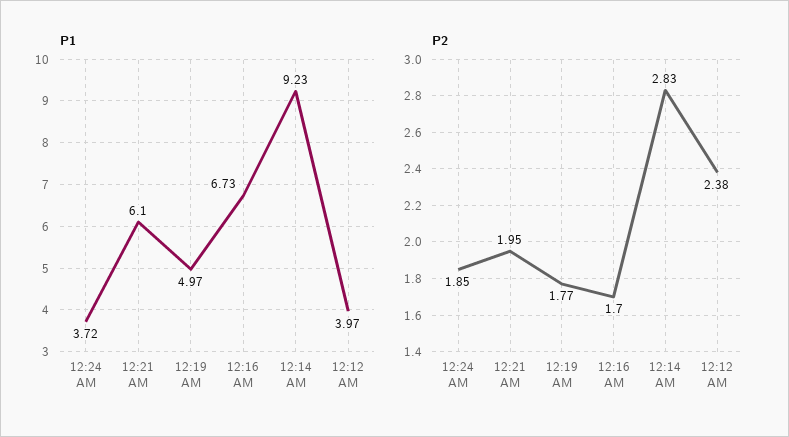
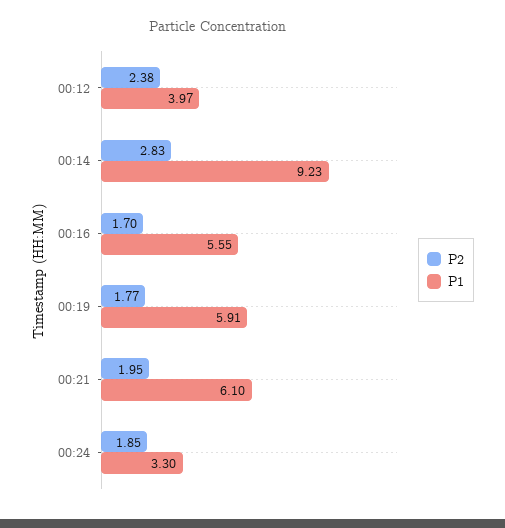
P1, 12:24 AM: 3.72 -> 3.3
P1, 12:19 AM: 4.97 -> 5.91
P1, 12:16 AM: 6.73 -> 5.55

